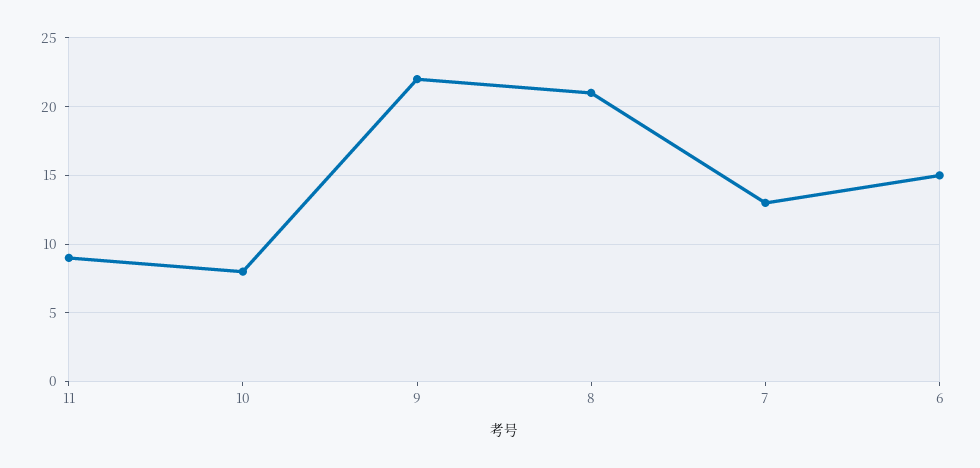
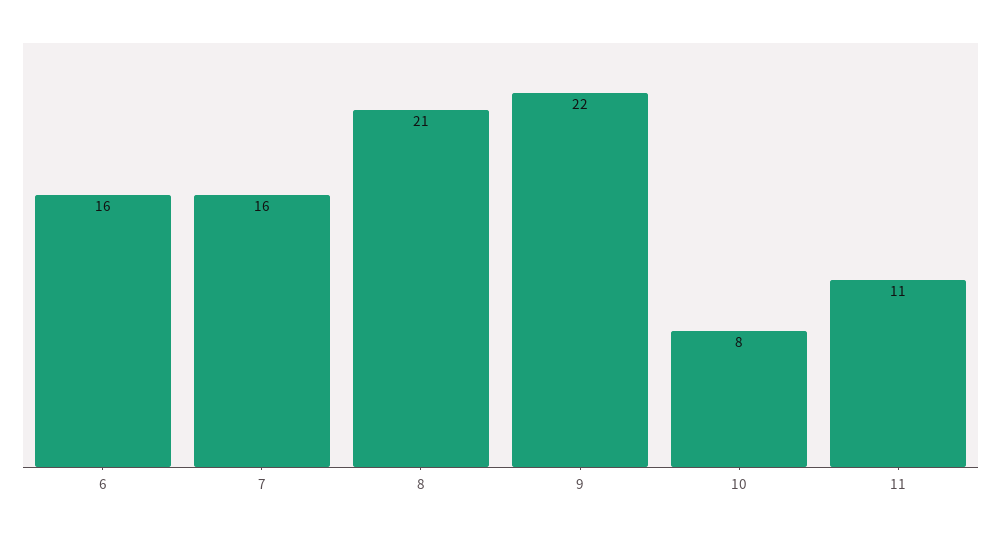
11: 9 -> 11
7: 13 -> 16
6: 15 -> 16

